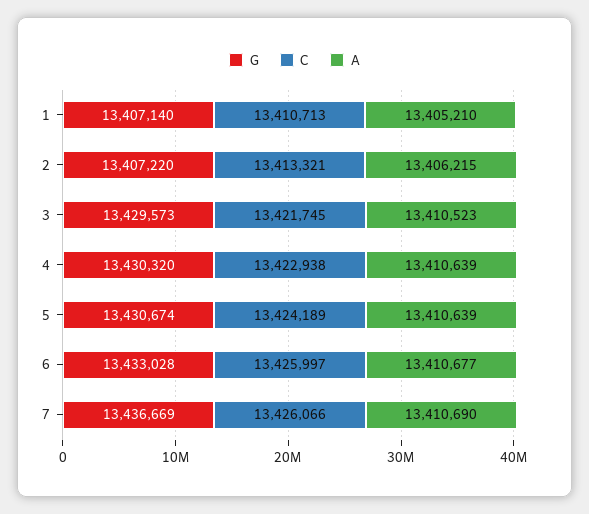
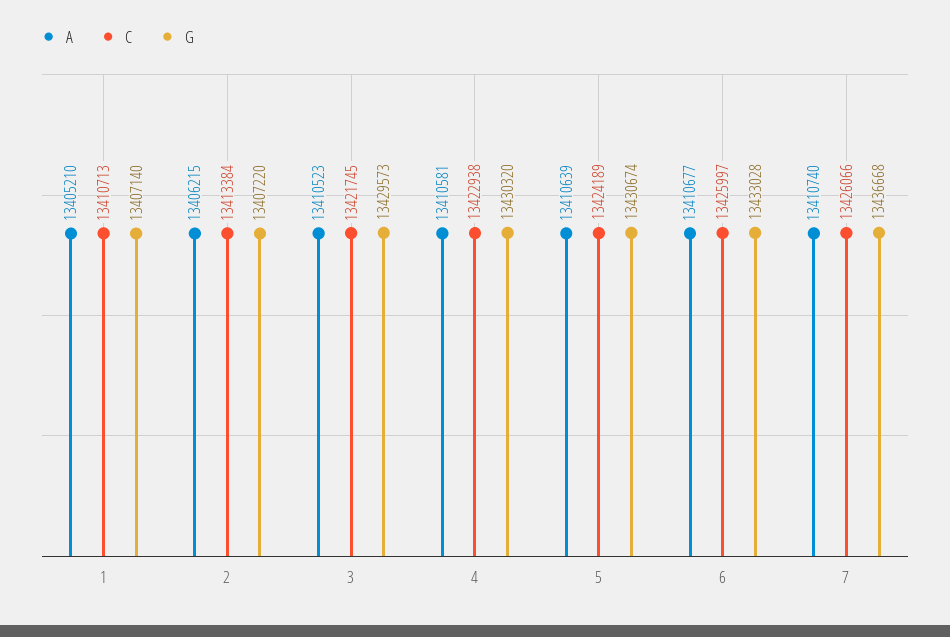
C, 2: 13413321 -> 13413384
A, 4: 13410639 -> 13410581
G, 7: 13436669 -> 13436668
A, 7: 13410690 -> 13410740

